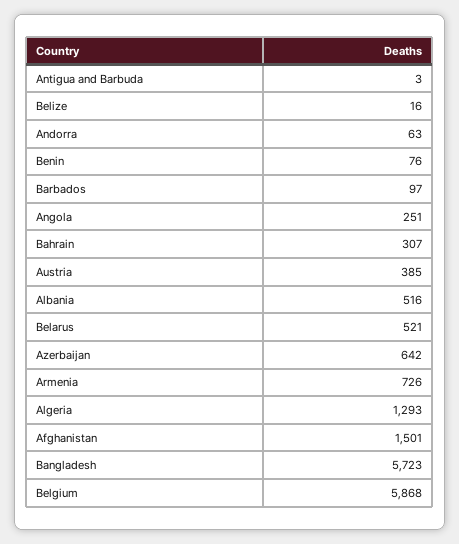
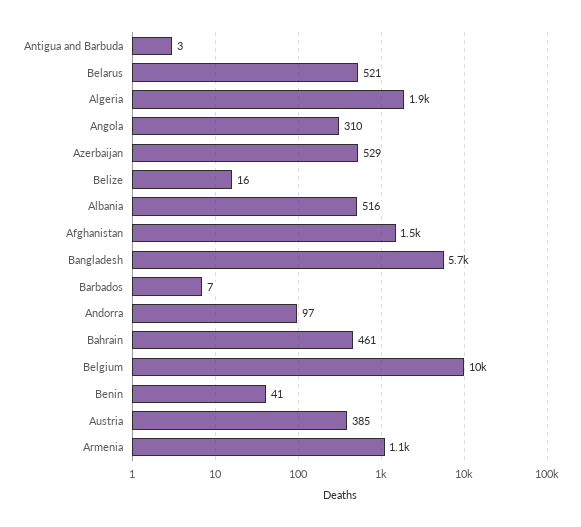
Andorra: 63 -> 97
Benin: 76 -> 41
Barbados: 97 -> 7
Angola: 251 -> 310
Bahrain: 307 -> 461
Azerbaijan: 642 -> 529
Armenia: 726 -> 1100
Algeria: 1293 -> 1900
Belgium: 5868 -> 10000

